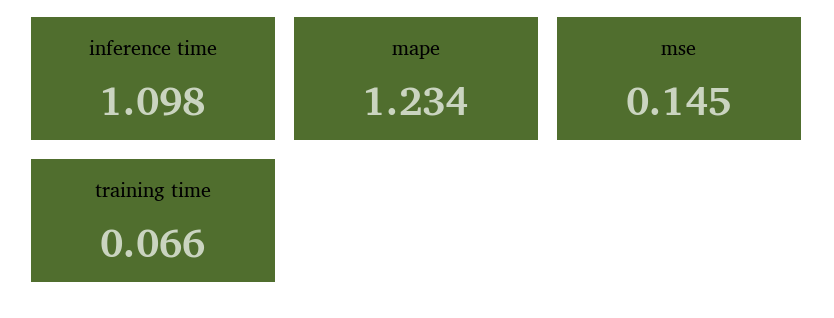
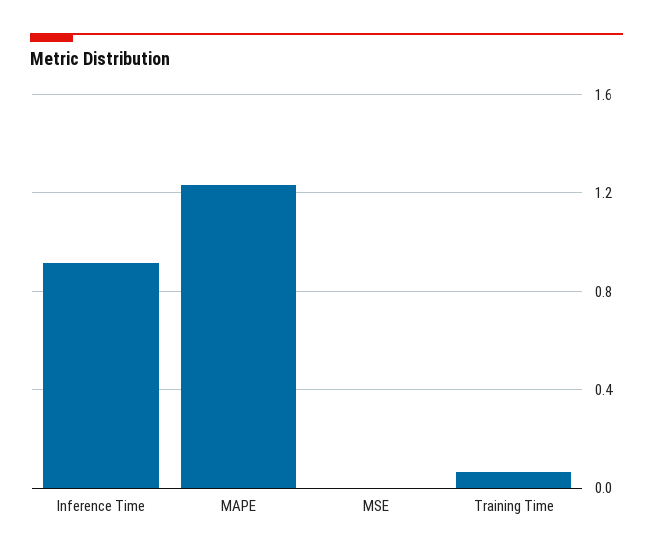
inference time: 1.098 -> 0.9
mse: 0.145 -> 0

